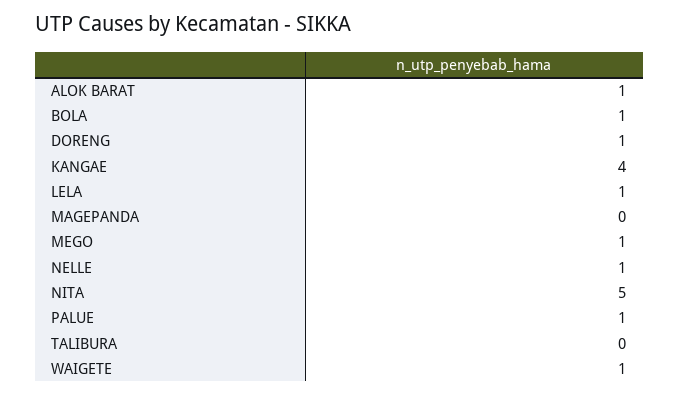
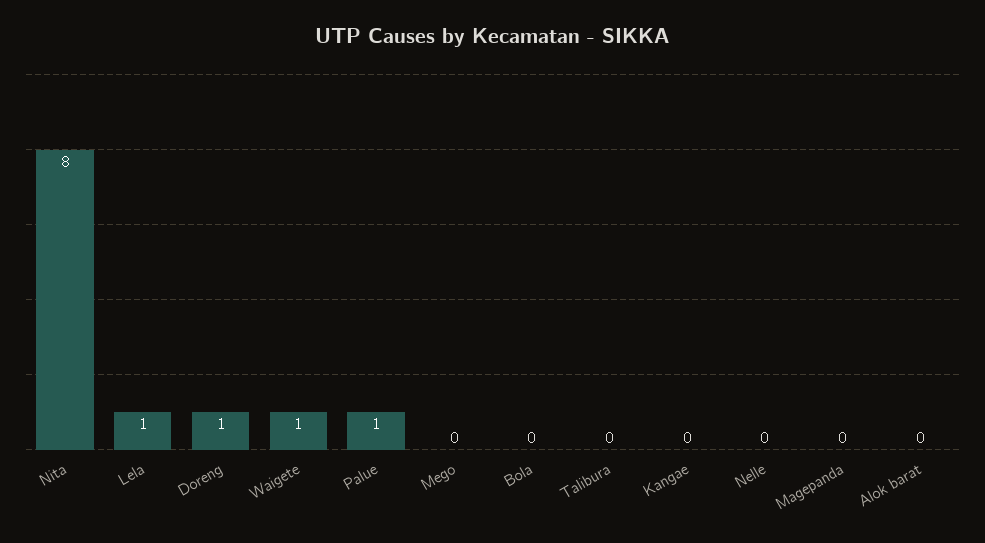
ALOK BARAT: 1 -> 0
BOLA: 1 -> 0
KANGAE: 4 -> 0
MEGO: 1 -> 0
NELLE: 1 -> 0
NITA: 5 -> 8

